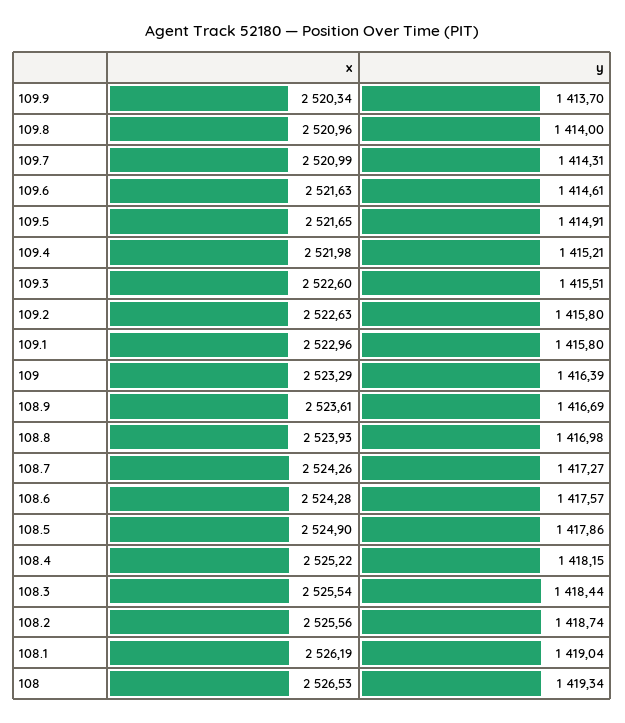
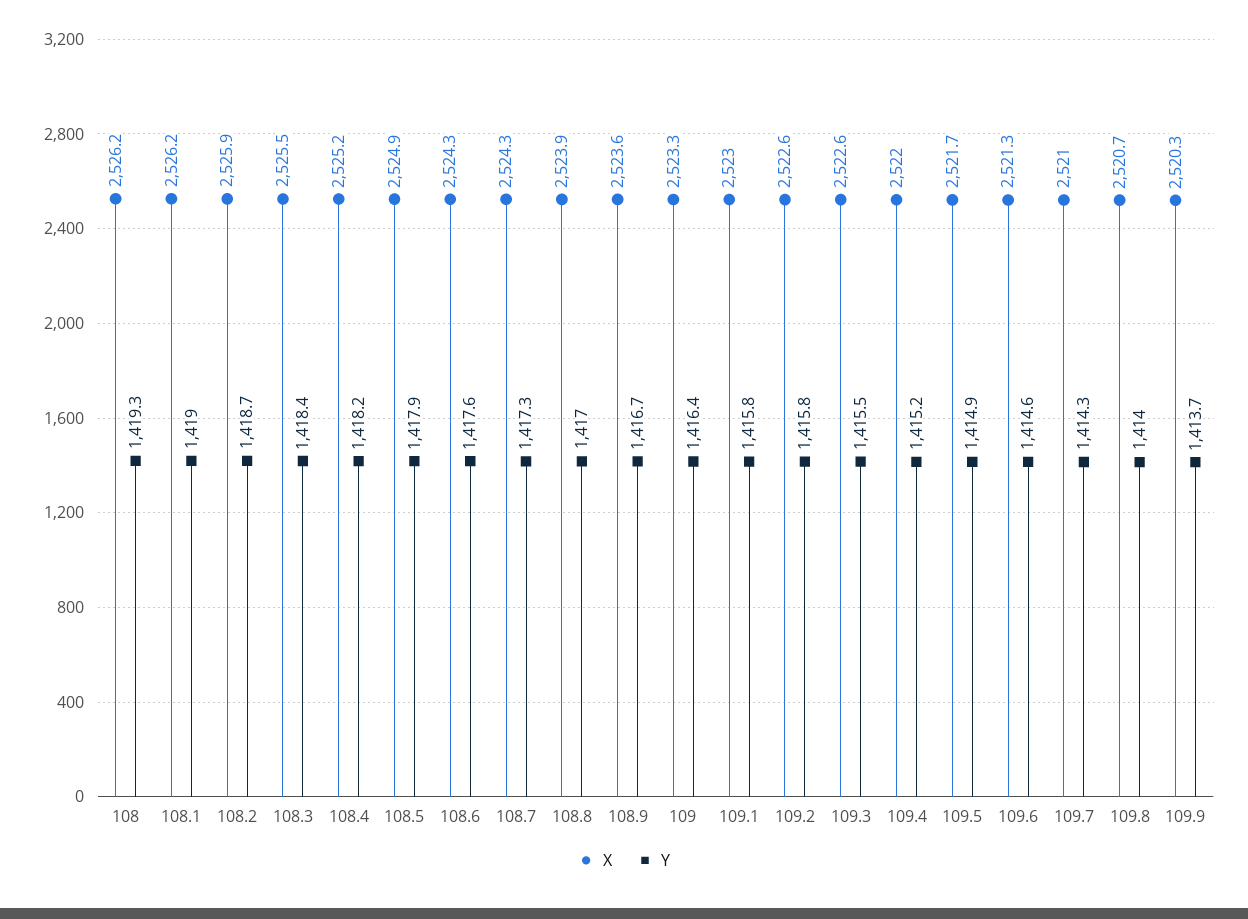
x, 109.8: 2520.96 -> 2520.7
x, 109.6: 2521.63 -> 2521.3
x, 108.2: 2525.56 -> 2525.9
x, 108: 2526.53 -> 2526.2

